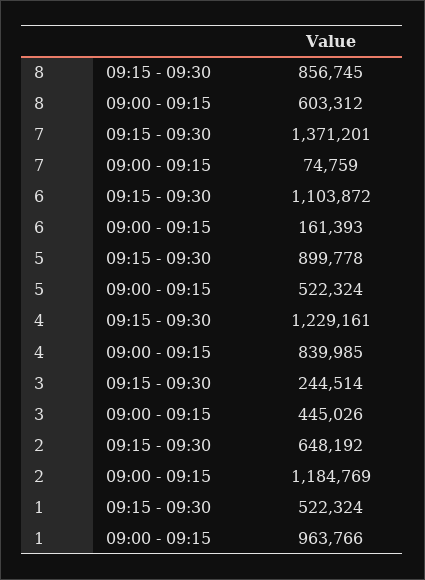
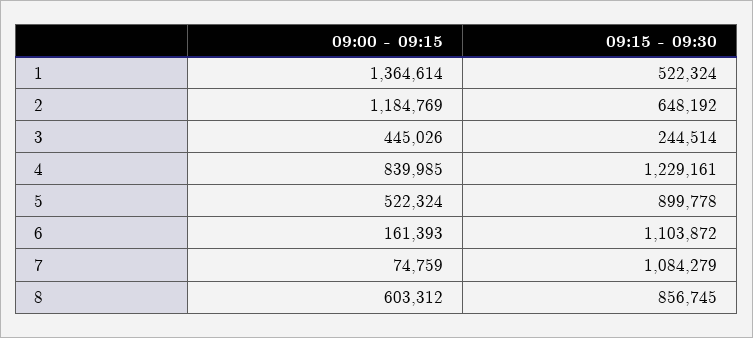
7, 09:15 - 09:30: 1371201 -> 1084279
1, 09:00 - 09:15: 963766 -> 1364614

